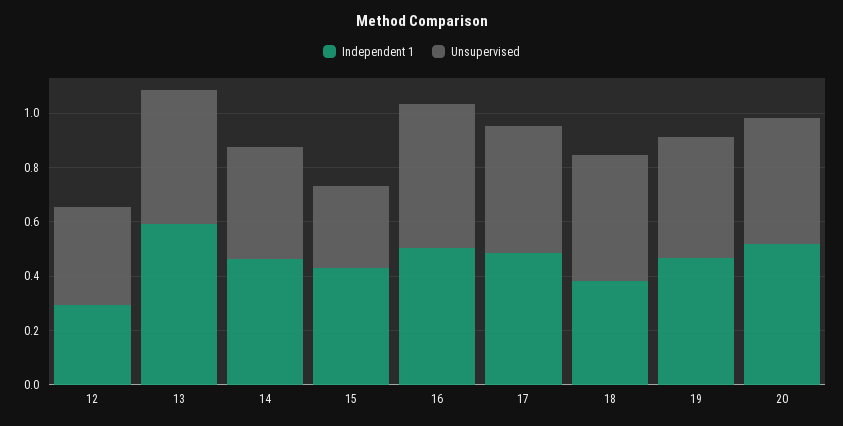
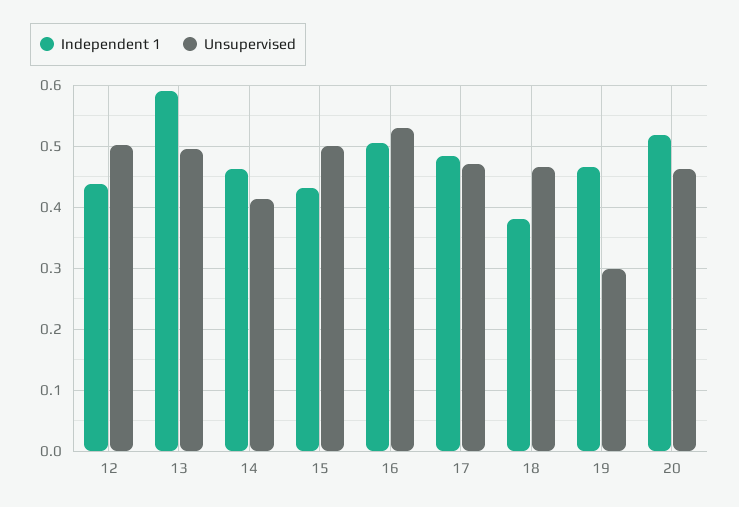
Independent 1, 12: 0.3 -> 0.44
Unsupervised, 12: 0.35 -> 0.5
Unsupervised, 15: 0.3 -> 0.5
Unsupervised, 19: 0.45 -> 0.3

